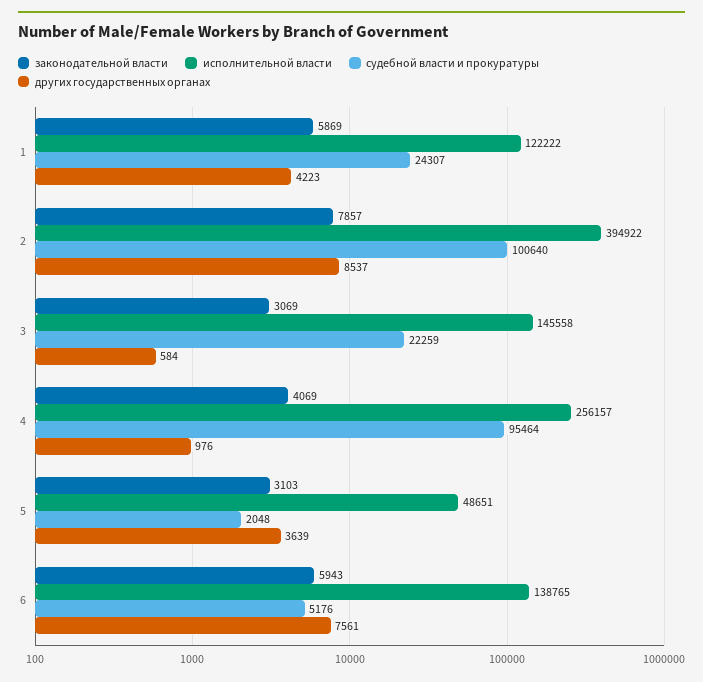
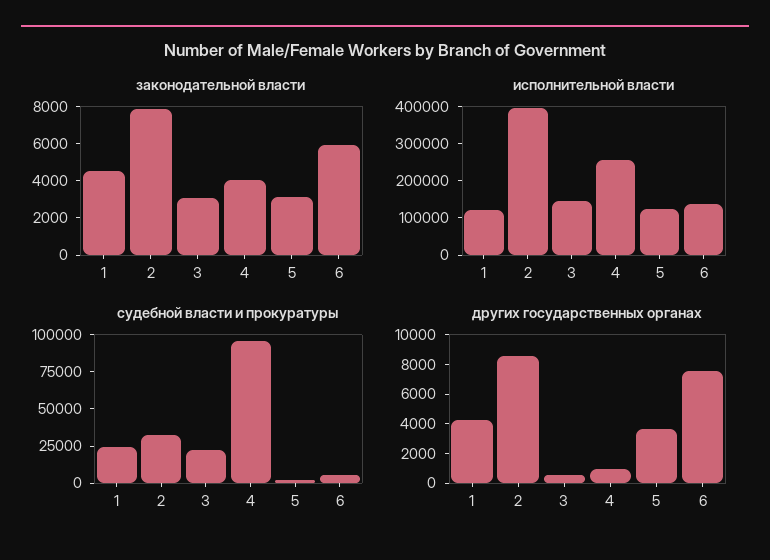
законодательной власти, 1: 5869 -> 4500
судебной власти и прокуратуры, 2: 100640 -> 25000
исполнительной власти, 5: 48651 -> 125000

